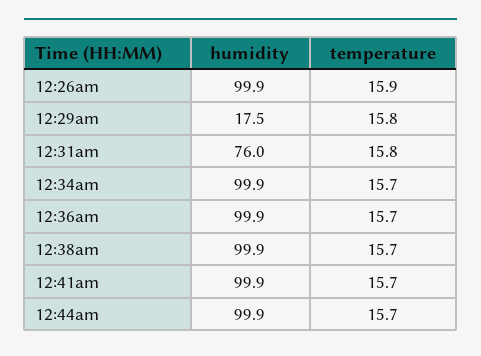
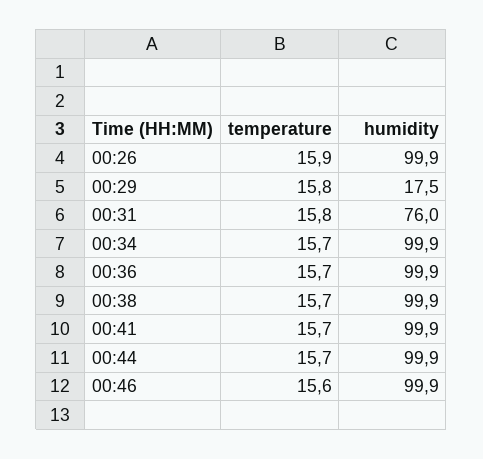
temperature, 00:46: none -> 15.6
humidity, 00:46: none -> 99.9

